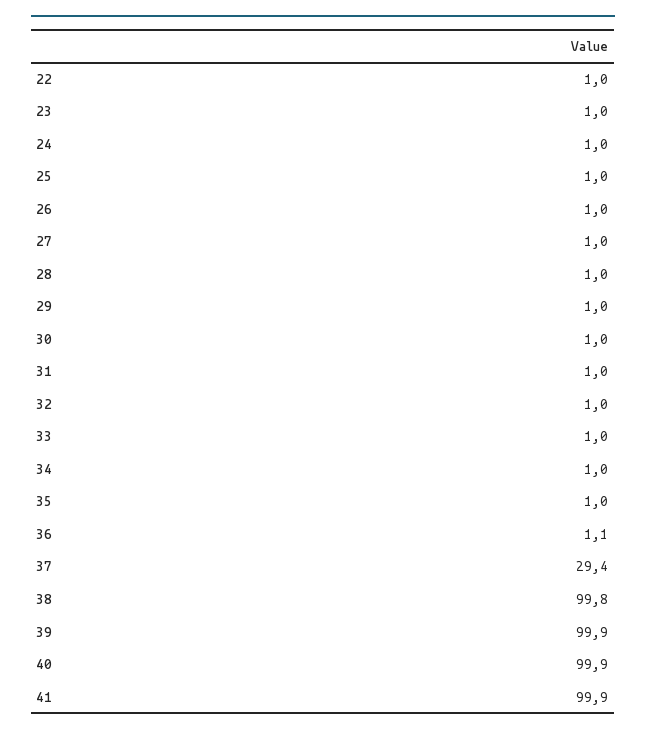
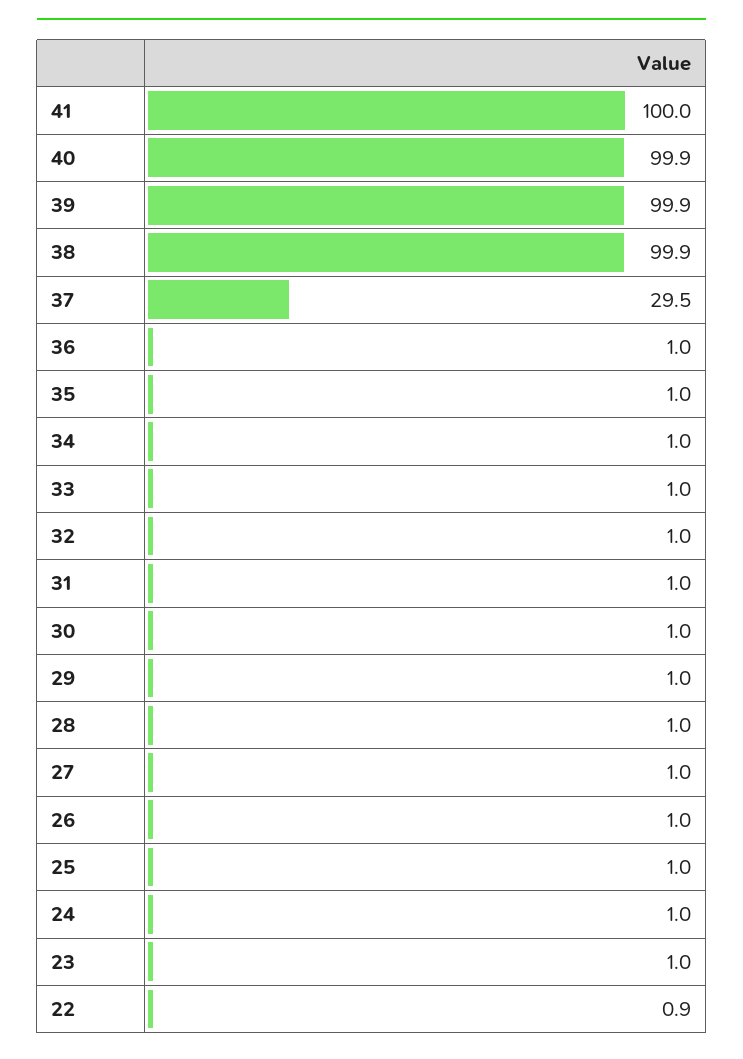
22: 1 -> 0.9
36: 1.1 -> 1
37: 29.4 -> 29.5
38: 99.8 -> 99.9
41: 99.9 -> 100

